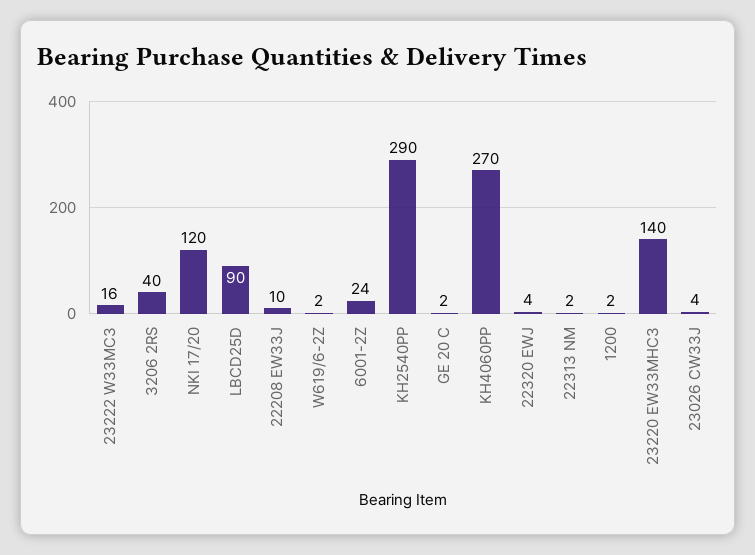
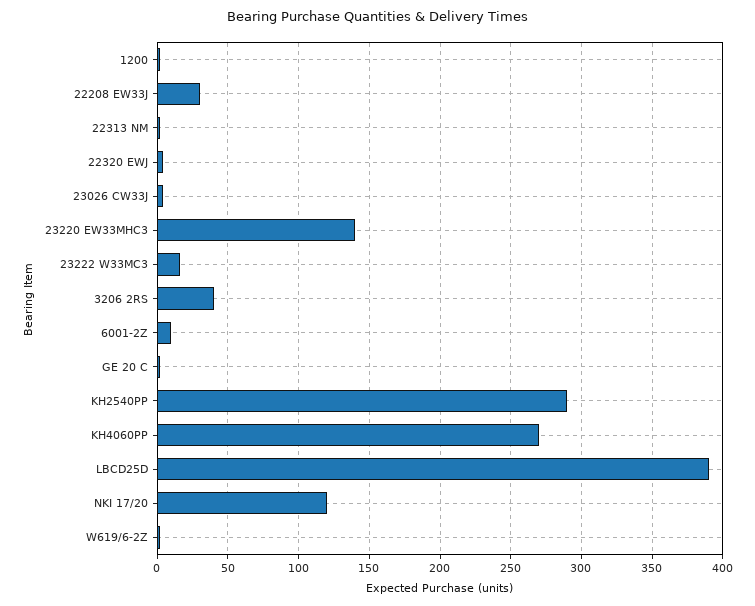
LBCD25D: 90 -> 390
22208 EW33J: 10 -> 30
6001-2Z: 24 -> 10

